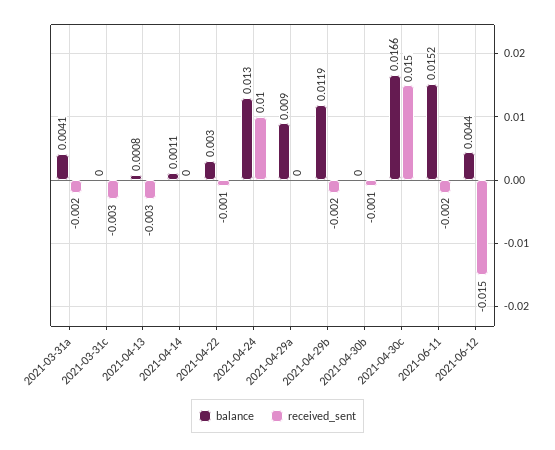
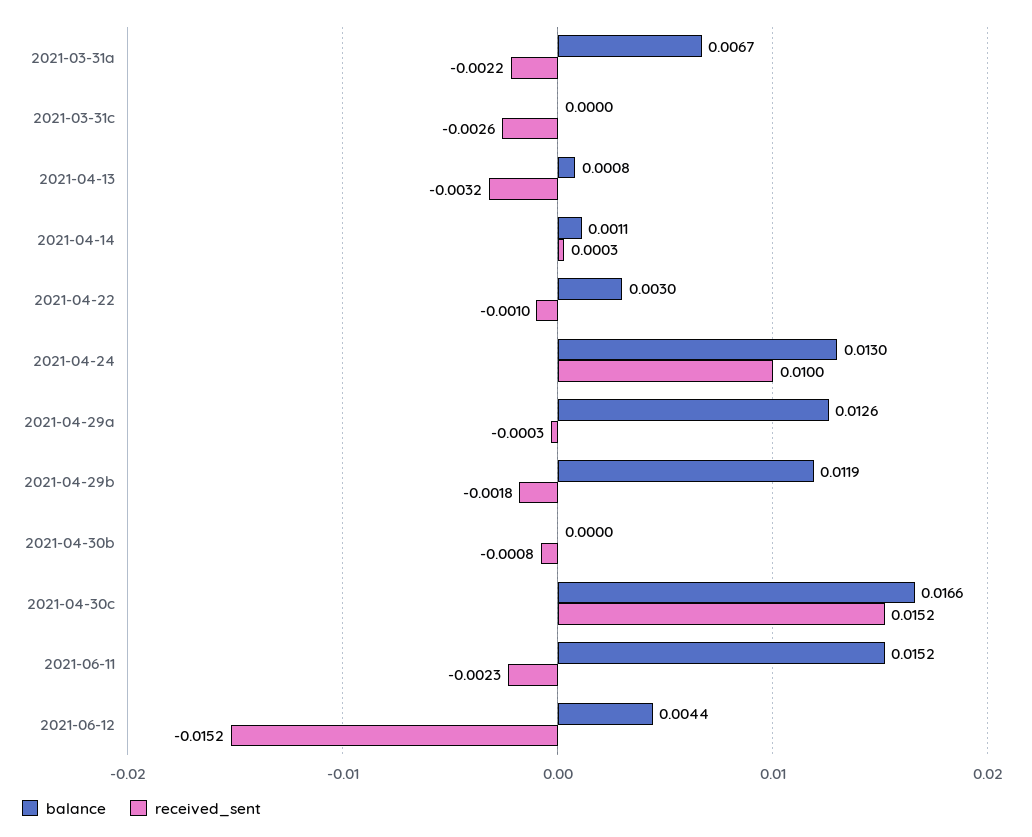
balance, 2021-03-31a: 0.0041 -> 0.0067
balance, 2021-04-29a: 0.009 -> 0.0126

